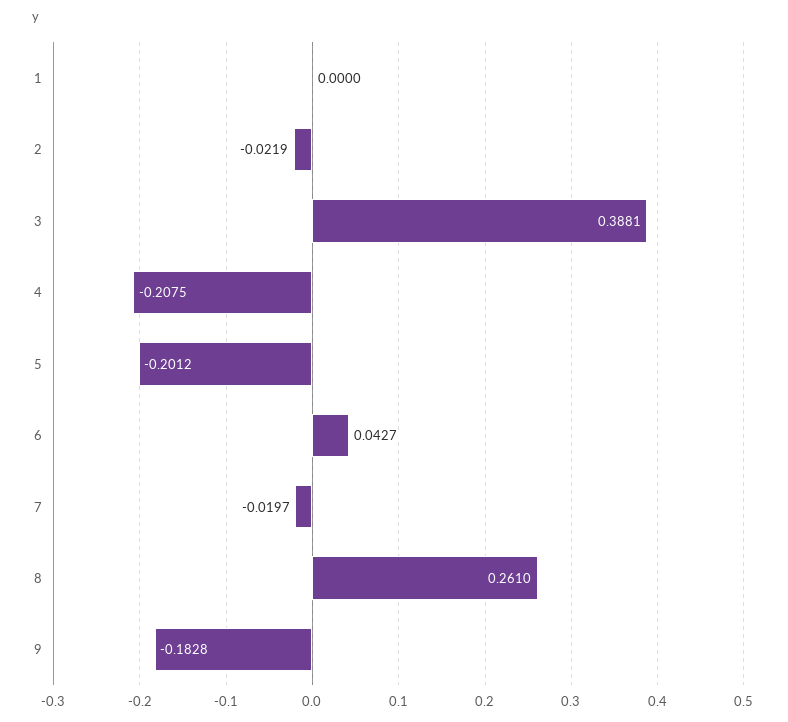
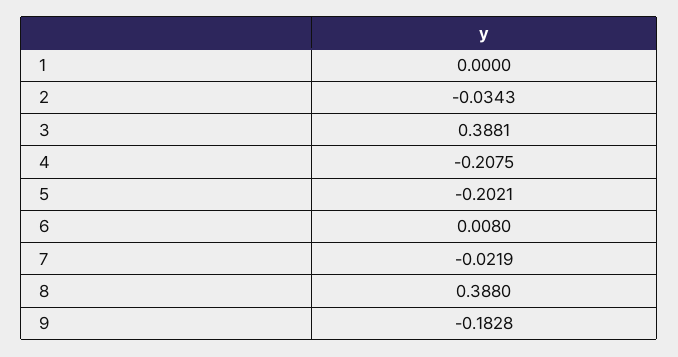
2: -0.0219 -> -0.0343
5: -0.2012 -> -0.2021
6: 0.0427 -> 0.008
7: -0.0197 -> -0.0219
8: 0.261 -> 0.388

